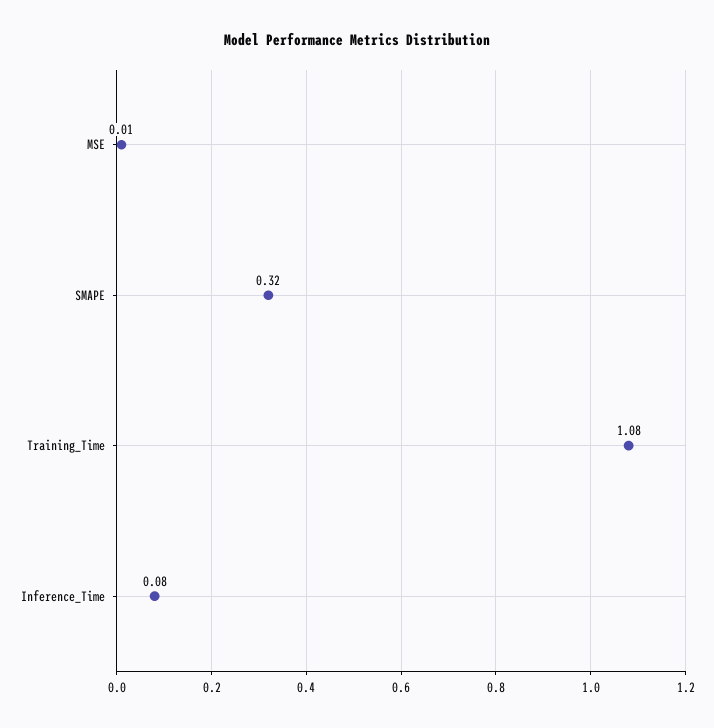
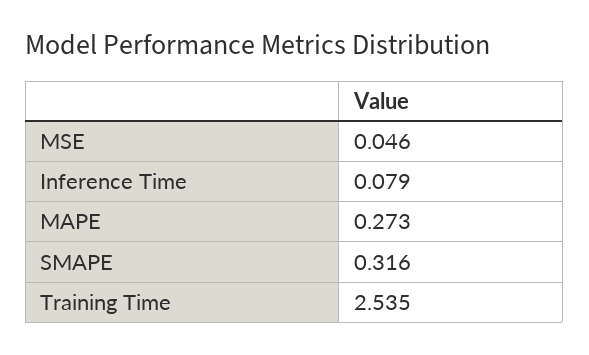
MSE: 0.01 -> 0.046
Training_Time: 1.08 -> 2.535
MAPE: none -> 0.273

